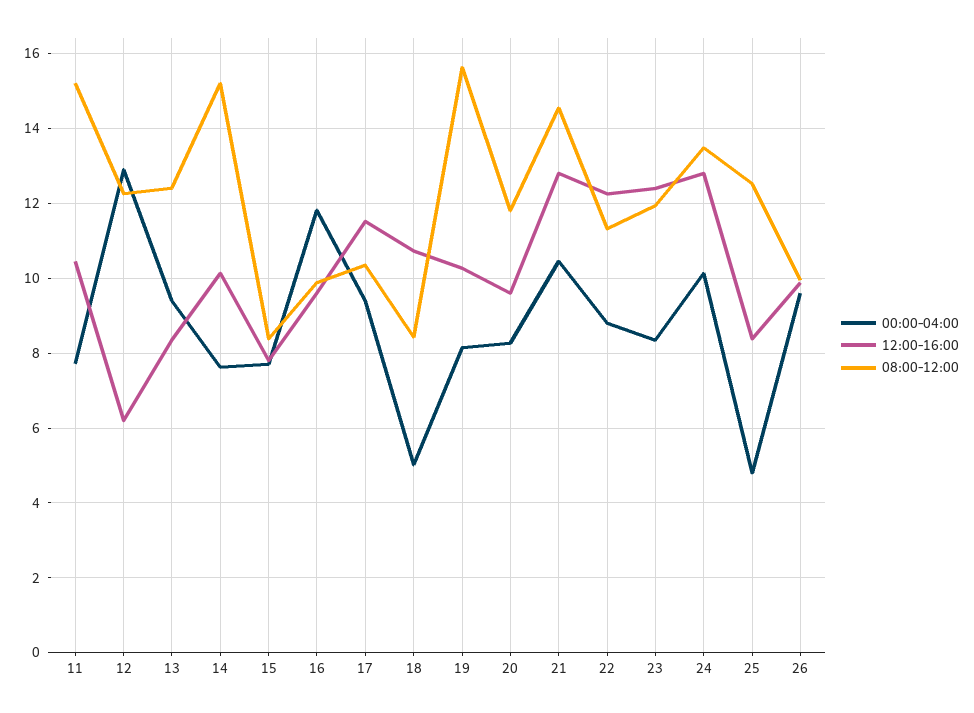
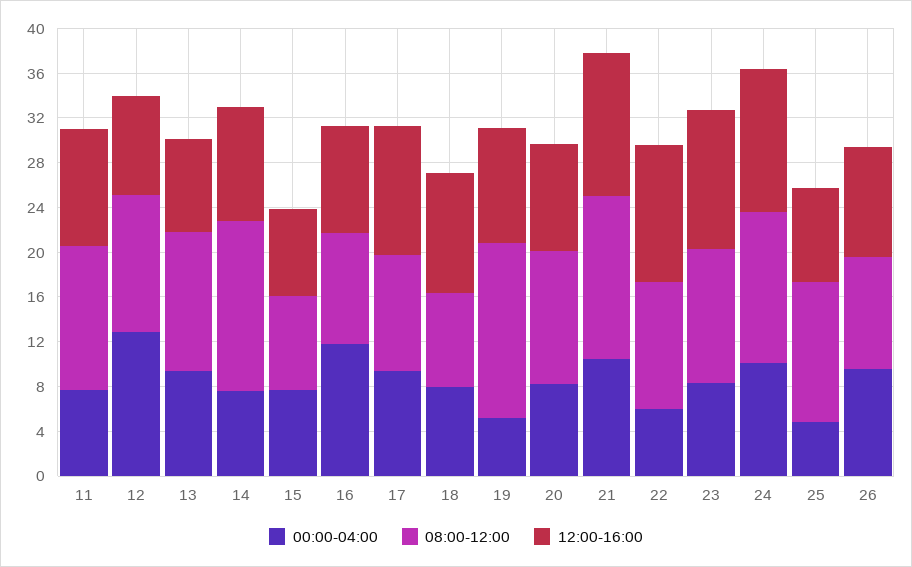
08:00-12:00, 11: 15.2 -> 13
12:00-16:00, 12: 6.2 -> 9
00:00-04:00, 18: 5 -> 8
00:00-04:00, 19: 8.2 -> 5
00:00-04:00, 22: 8.8 -> 6

